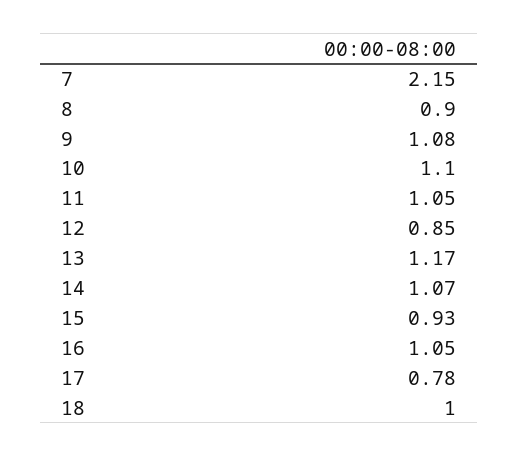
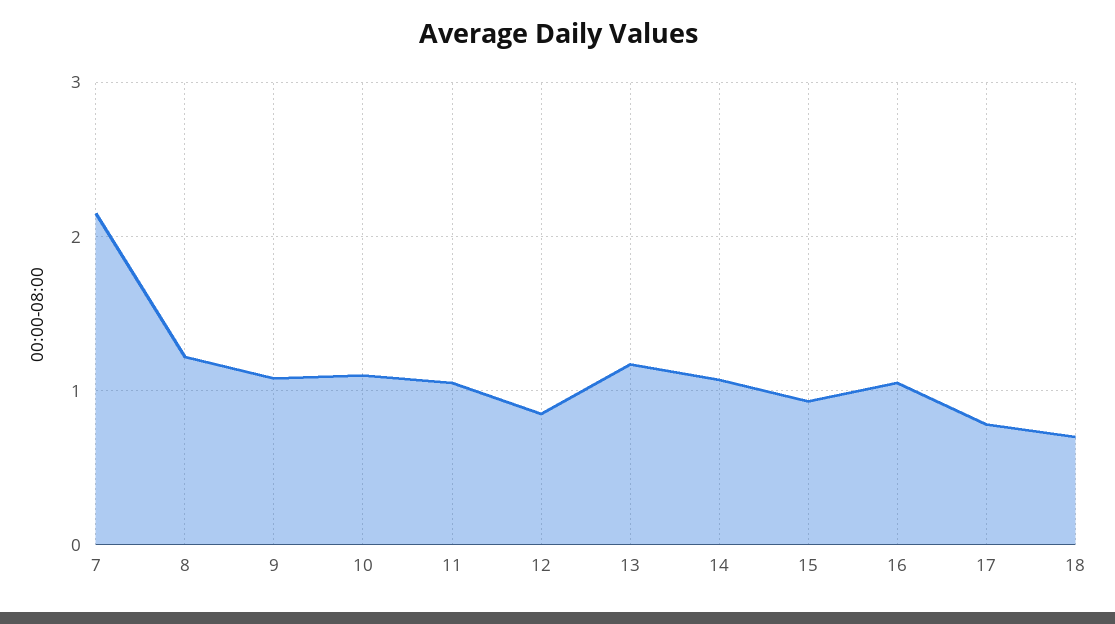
8: 0.9 -> 1.2
18: 1 -> 0.7

